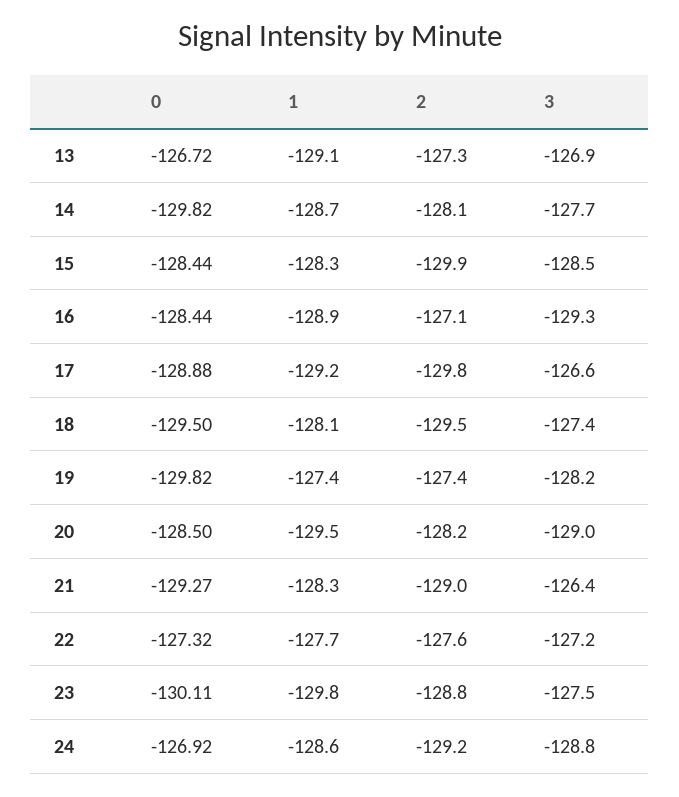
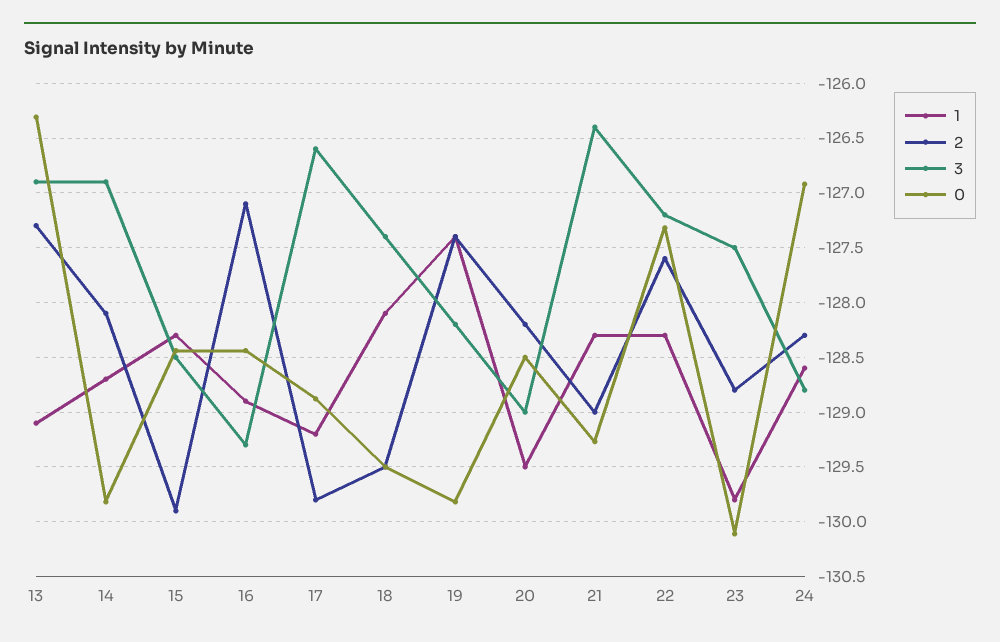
0, 13: -126.72 -> -126.3
3, 14: -127.7 -> -126.9
1, 22: -127.7 -> -128.3
2, 24: -129.2 -> -128.3

